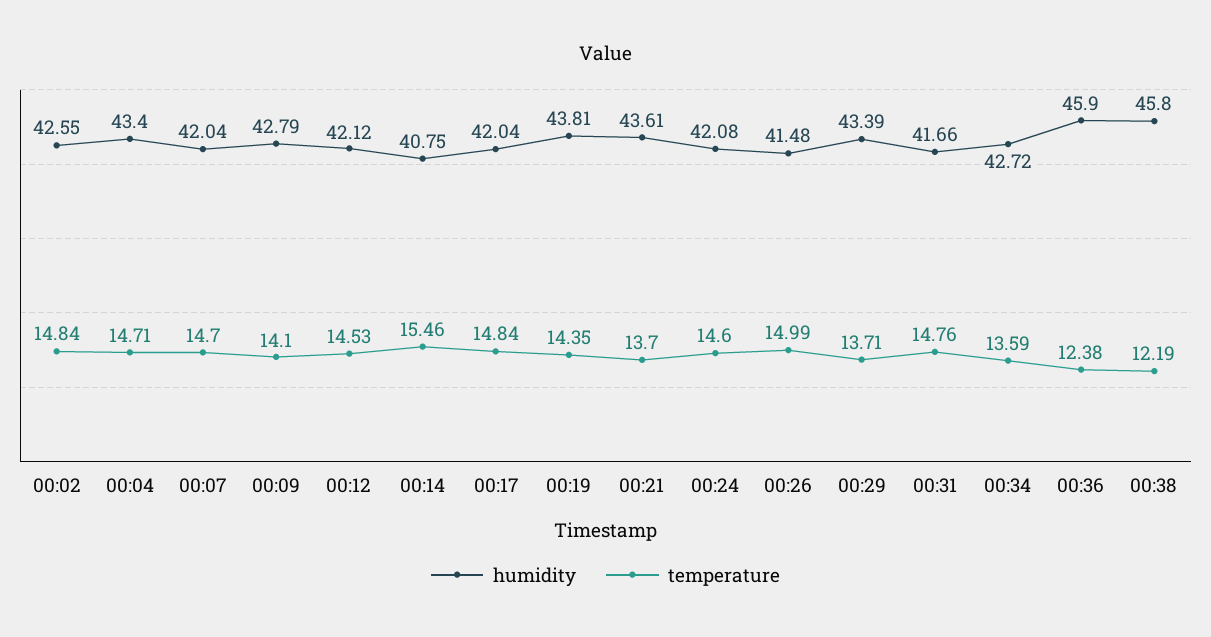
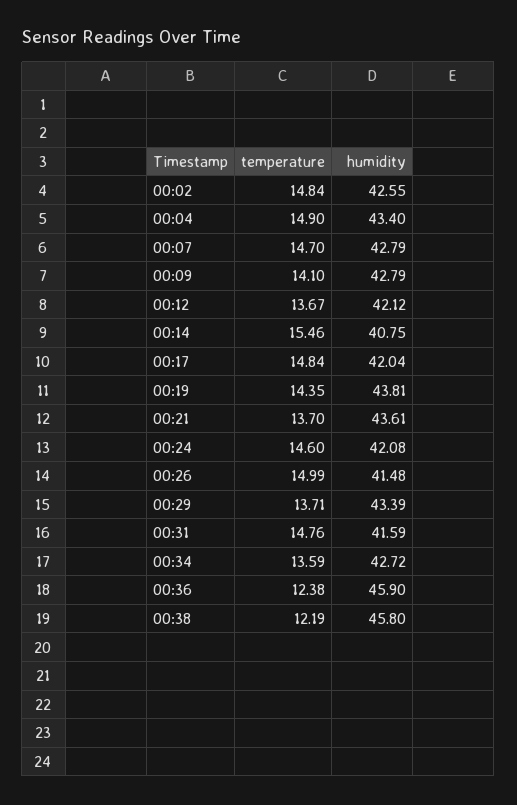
temperature, 00:04: 14.71 -> 14.9
humidity, 00:07: 42.04 -> 42.79
temperature, 00:12: 14.53 -> 13.67
humidity, 00:31: 41.66 -> 41.59

